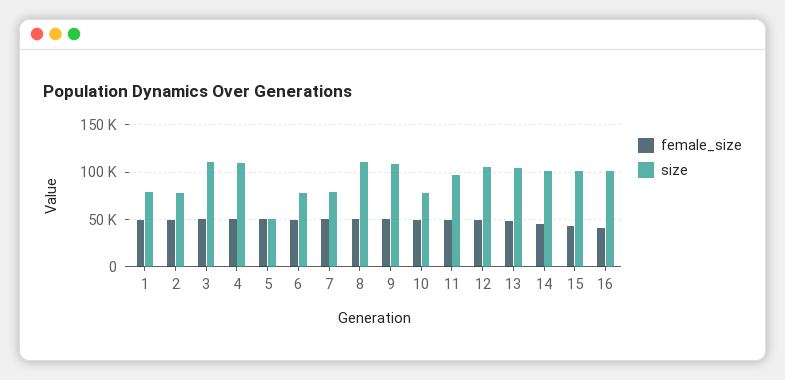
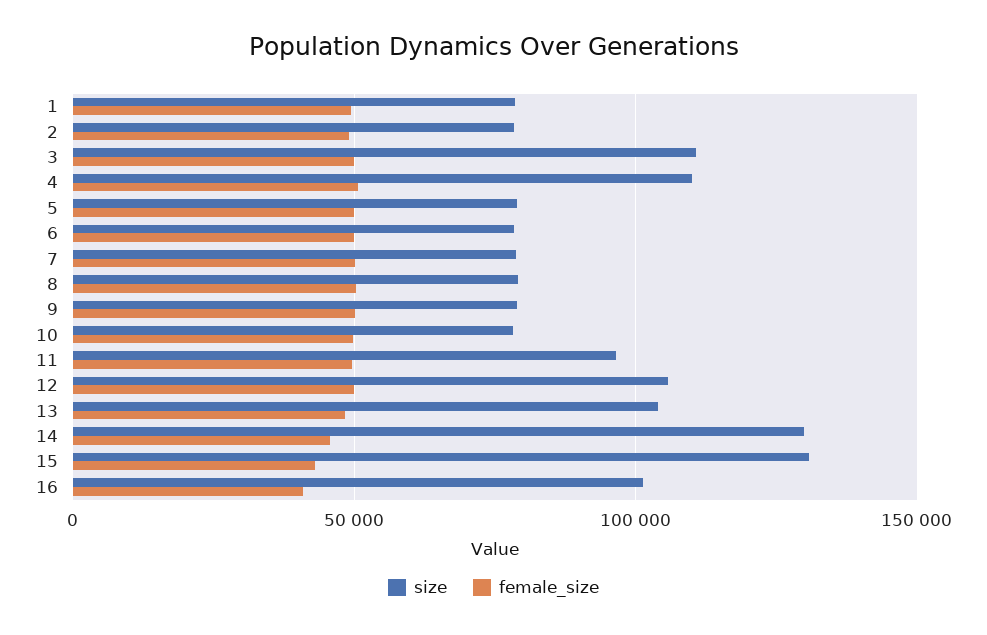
size, 5: 50000 -> 80000
size, 8: 110000 -> 80000
size, 9: 110000 -> 80000
size, 14: 100000 -> 130000
size, 15: 100000 -> 130000

